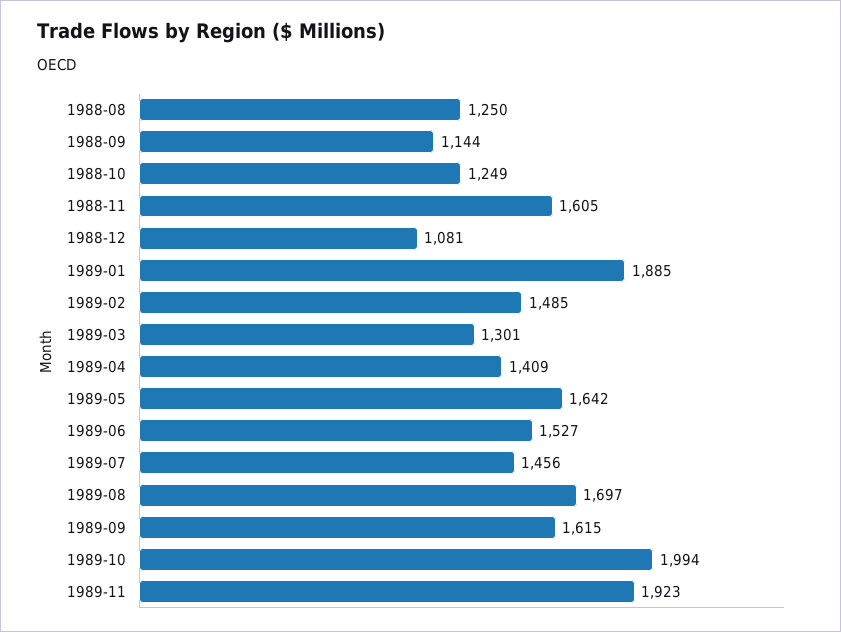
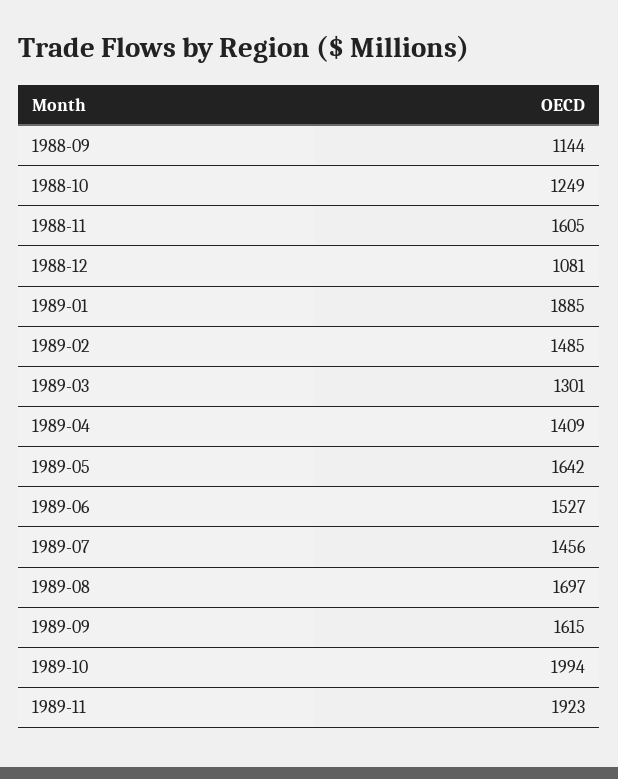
1988-08: 1250 -> none

